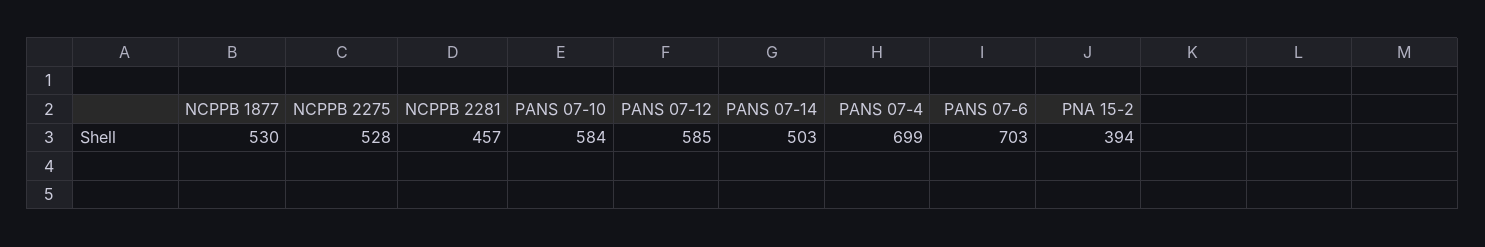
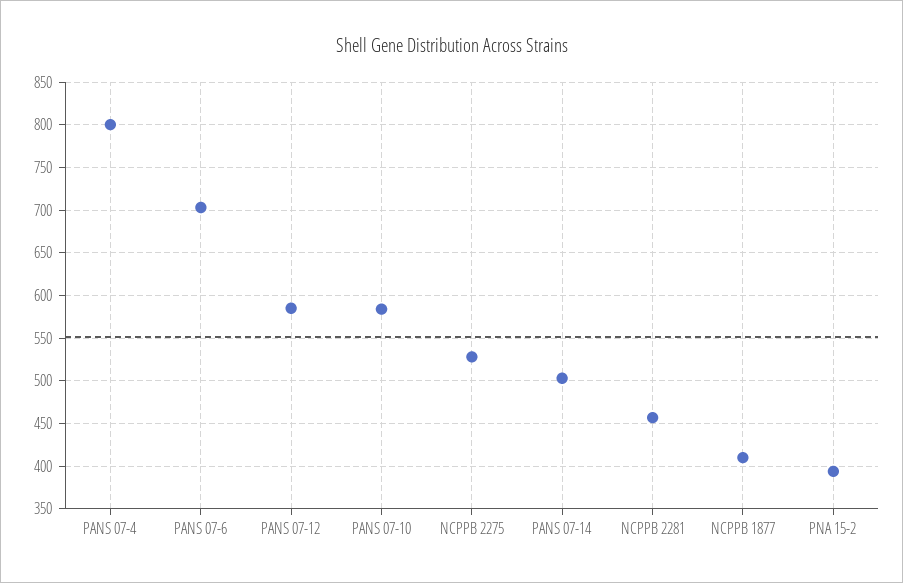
NCPPB 1877: 530 -> 410
PANS 07-4: 699 -> 800

